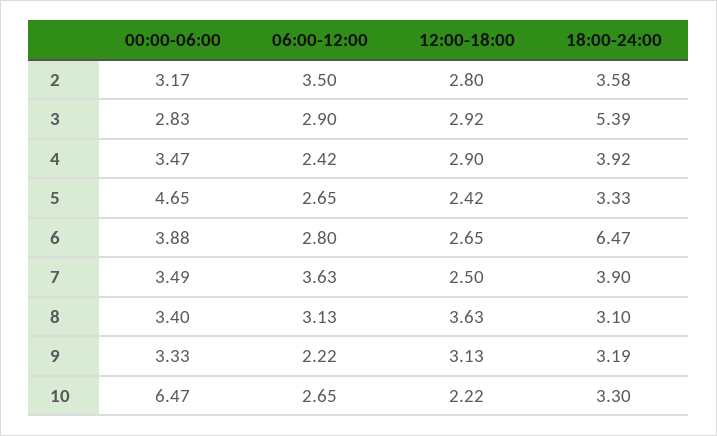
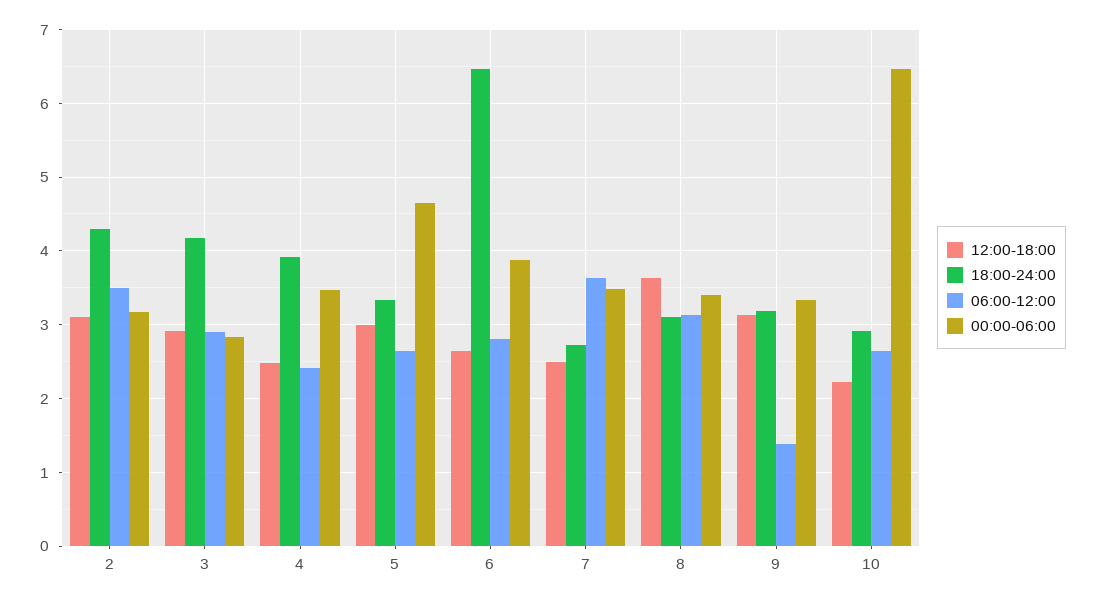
12:00-18:00, 2: 2.8 -> 3.1
18:00-24:00, 2: 3.58 -> 4.3
18:00-24:00, 3: 5.39 -> 4.2
12:00-18:00, 4: 2.9 -> 2.5
12:00-18:00, 5: 2.42 -> 3
18:00-24:00, 7: 3.9 -> 2.7
06:00-12:00, 9: 2.22 -> 1.4
18:00-24:00, 10: 3.3 -> 2.9

